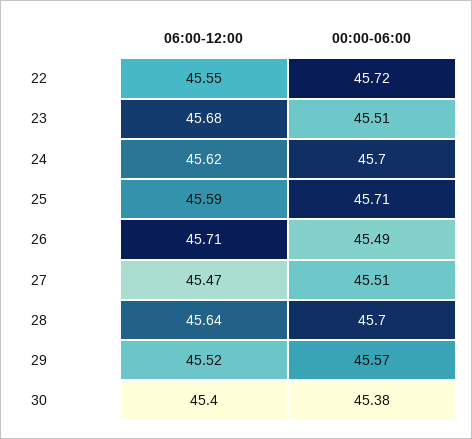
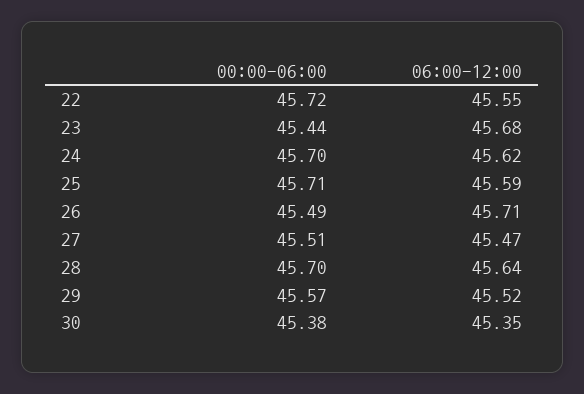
00:00-06:00, 23: 45.51 -> 45.44
06:00-12:00, 30: 45.4 -> 45.35

